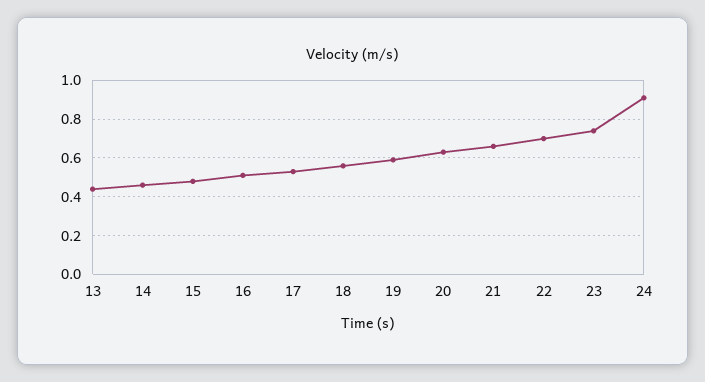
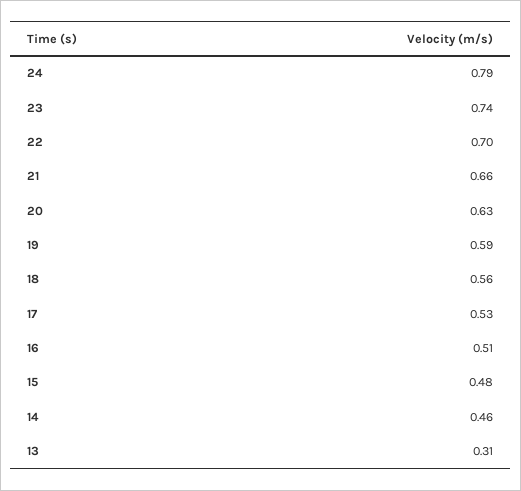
13: 0.45 -> 0.31
24: 0.9 -> 0.79

